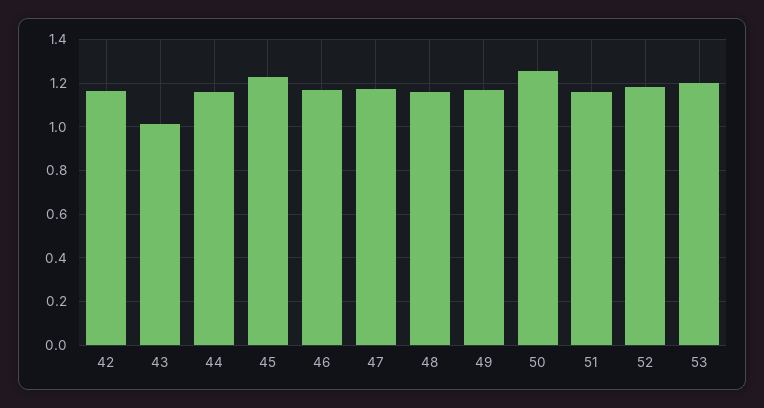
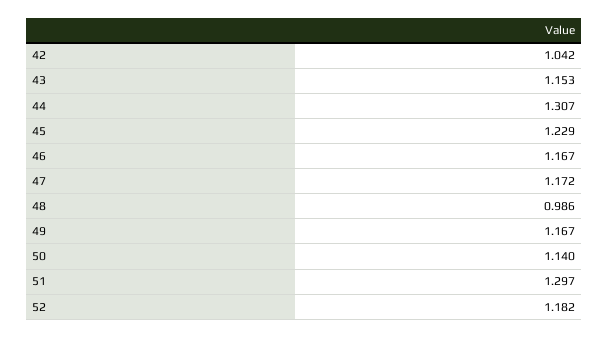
42: 1.15 -> 1.042
43: 1 -> 1.153
44: 1.15 -> 1.307
48: 1.15 -> 0.986
50: 1.25 -> 1.14
51: 1.15 -> 1.297
53: 1.2 -> none

